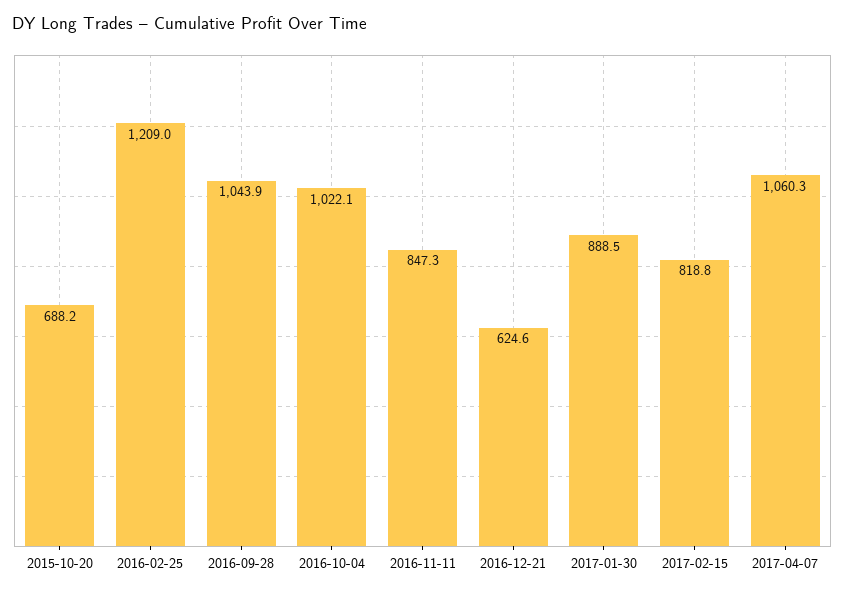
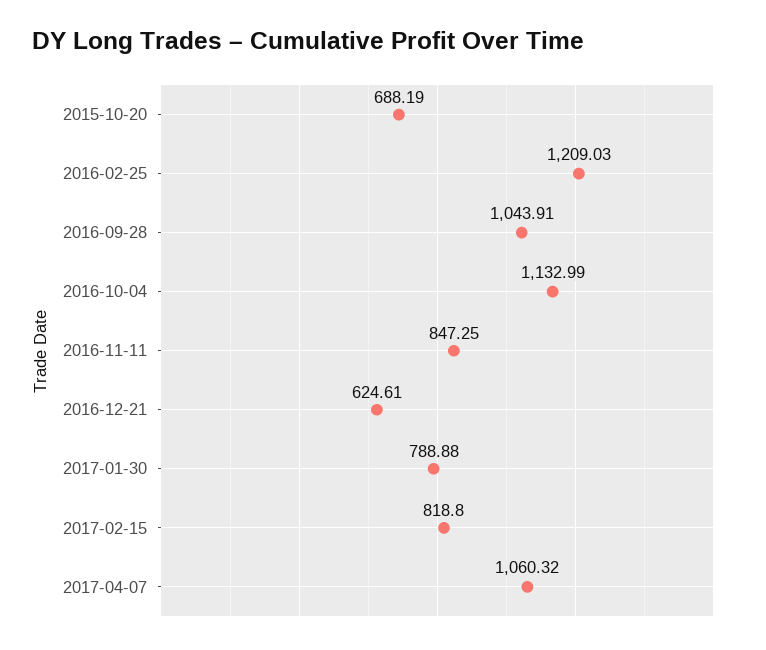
2016-10-04: 1022.1 -> 1132.99
2017-01-30: 888.5 -> 788.88

